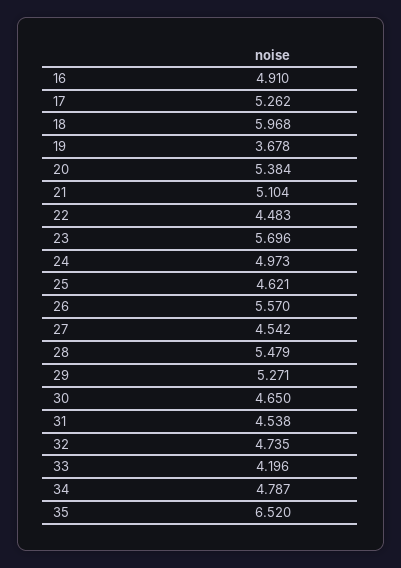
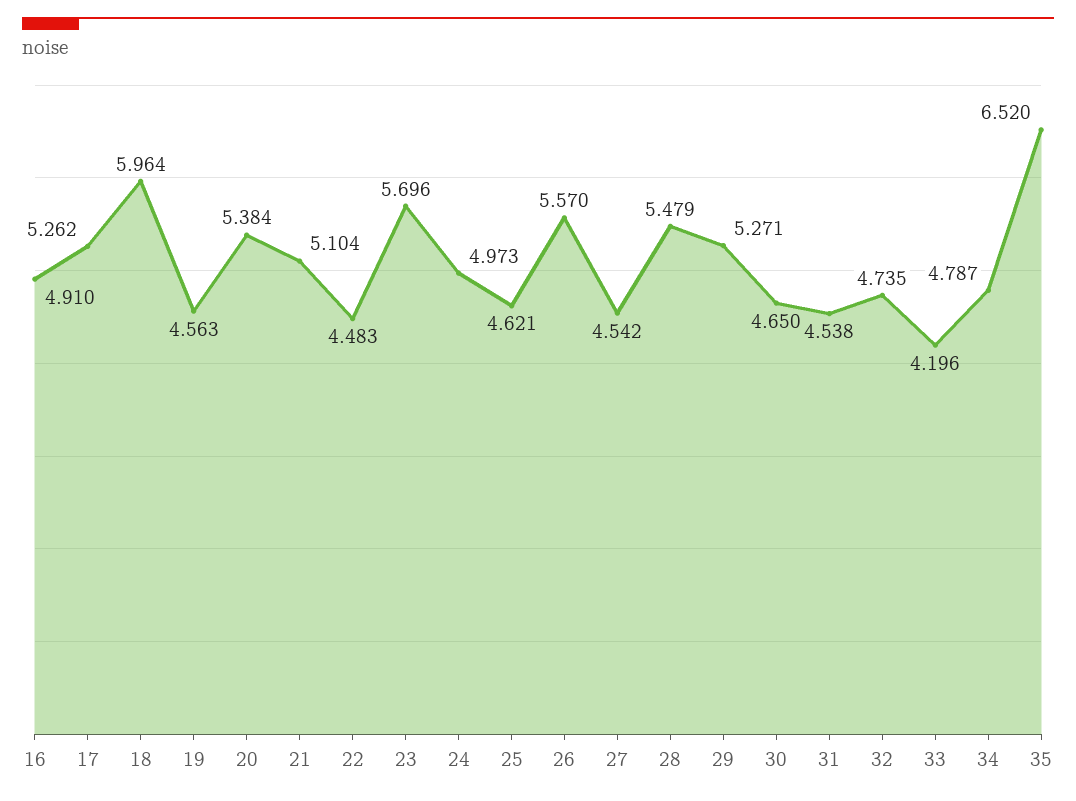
18: 5.968 -> 5.964
19: 3.678 -> 4.563

